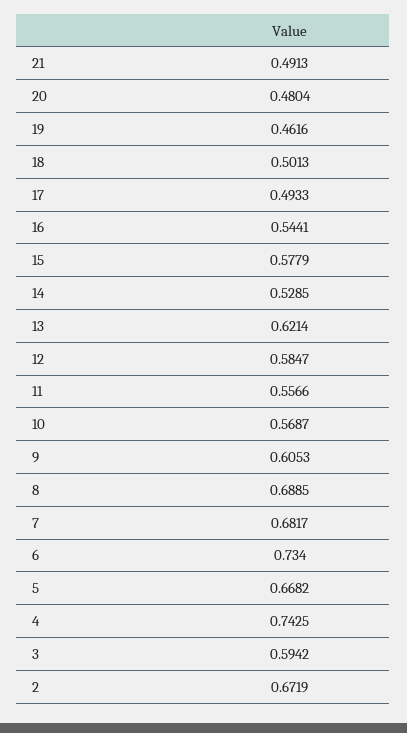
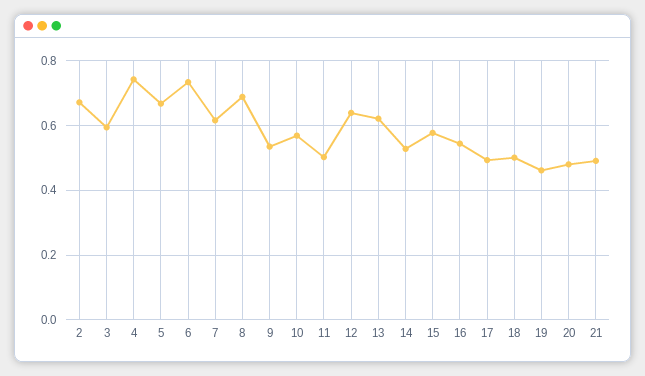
12: 0.5847 -> 0.64
11: 0.5566 -> 0.5
9: 0.6053 -> 0.54
7: 0.6817 -> 0.62

